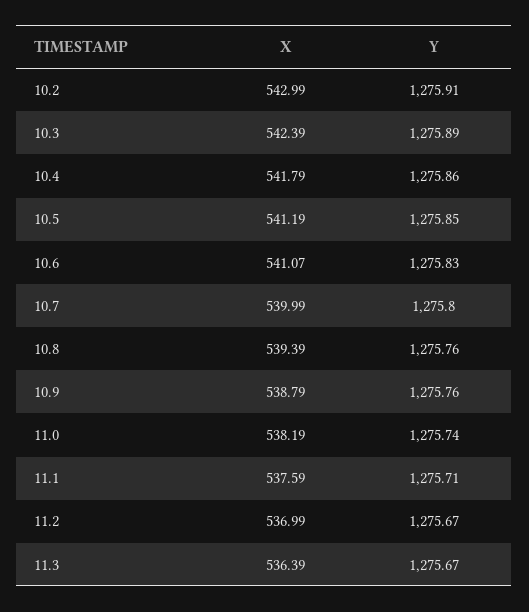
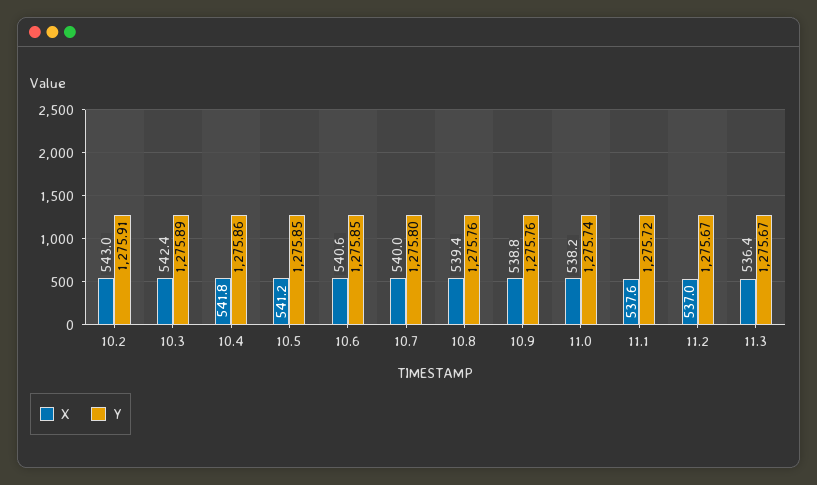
X, 10.6: 541.07 -> 540.6
Y, 10.6: 1275.83 -> 1275.85
Y, 11.1: 1275.71 -> 1275.72

